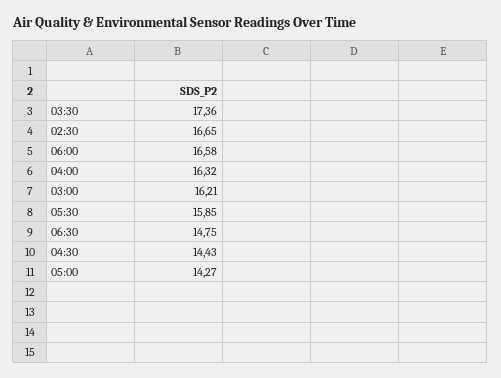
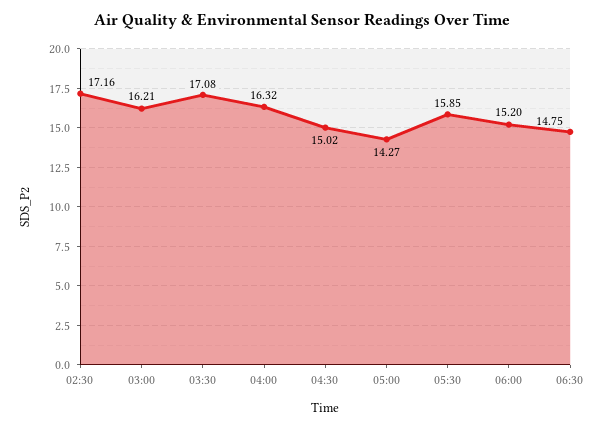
03:30: 17.36 -> 17.08
02:30: 16.65 -> 17.16
06:00: 16.58 -> 15.2
04:30: 14.43 -> 15.02

